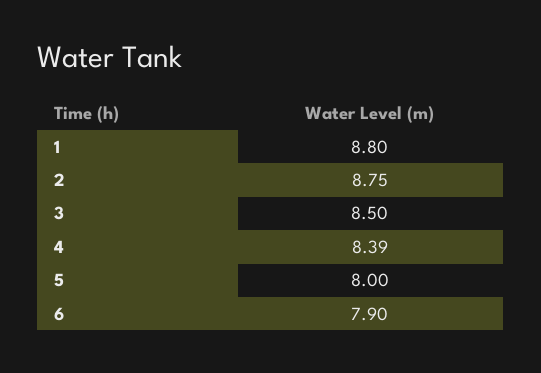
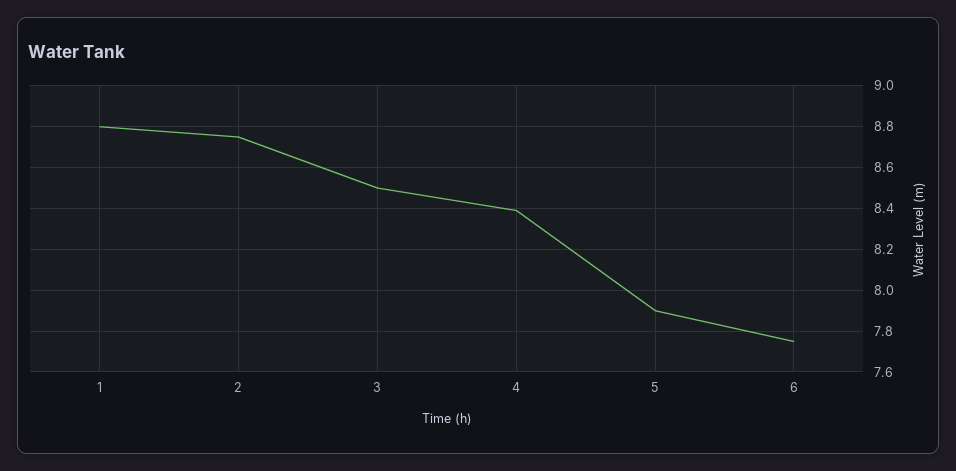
5: 8 -> 7.9
6: 7.9 -> 7.75

